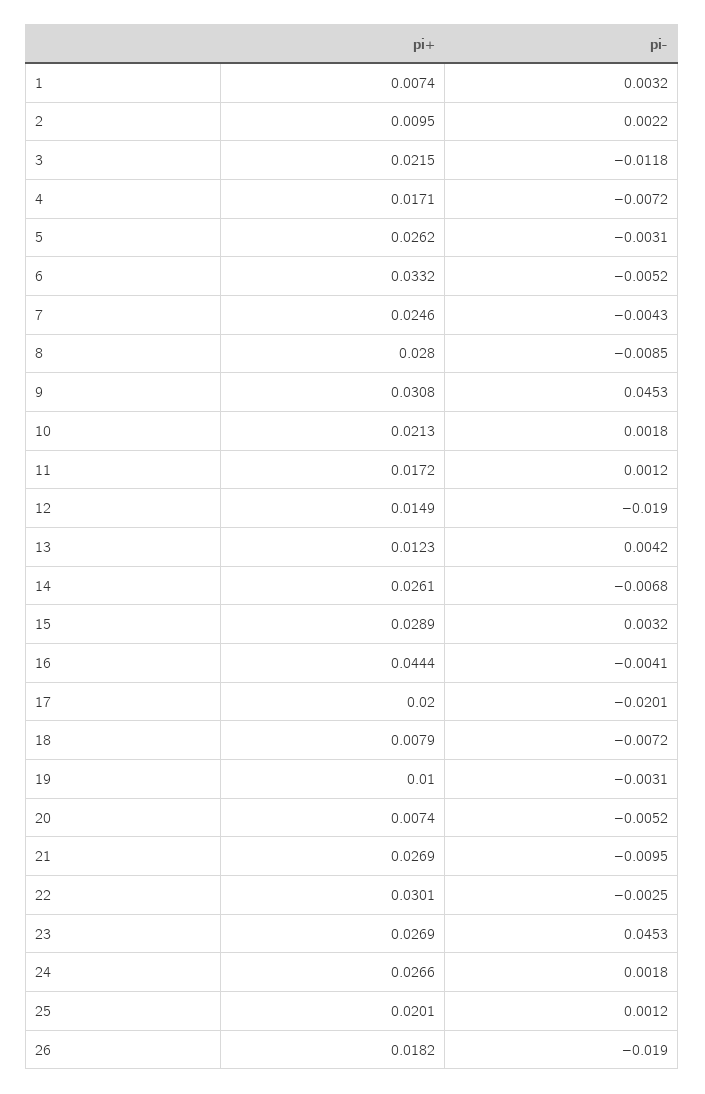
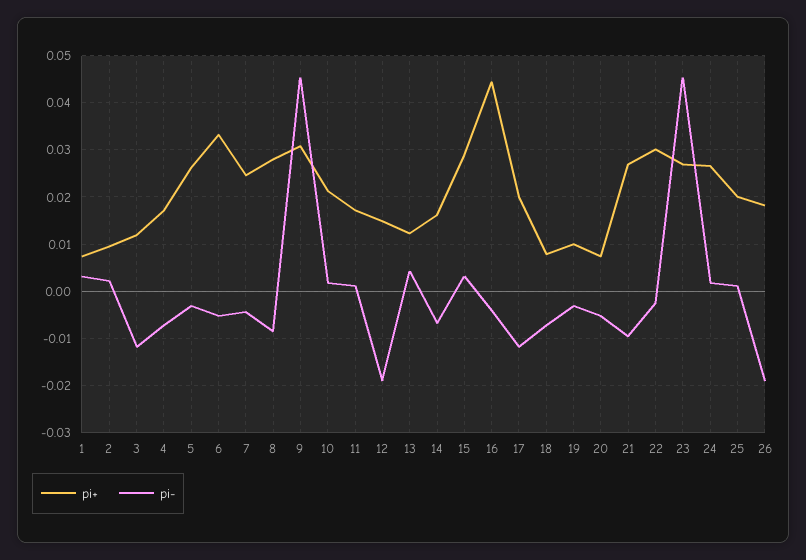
pi+, 3: 0.0215 -> 0.012
pi+, 14: 0.0261 -> 0.016
pi-, 17: -0.0201 -> -0.012

